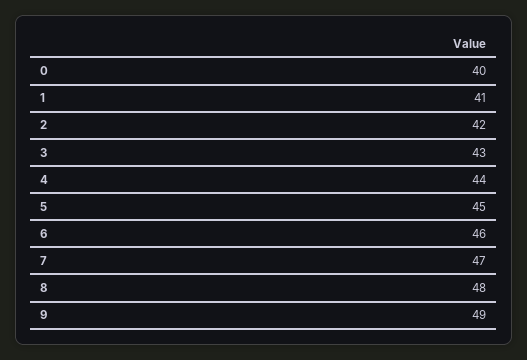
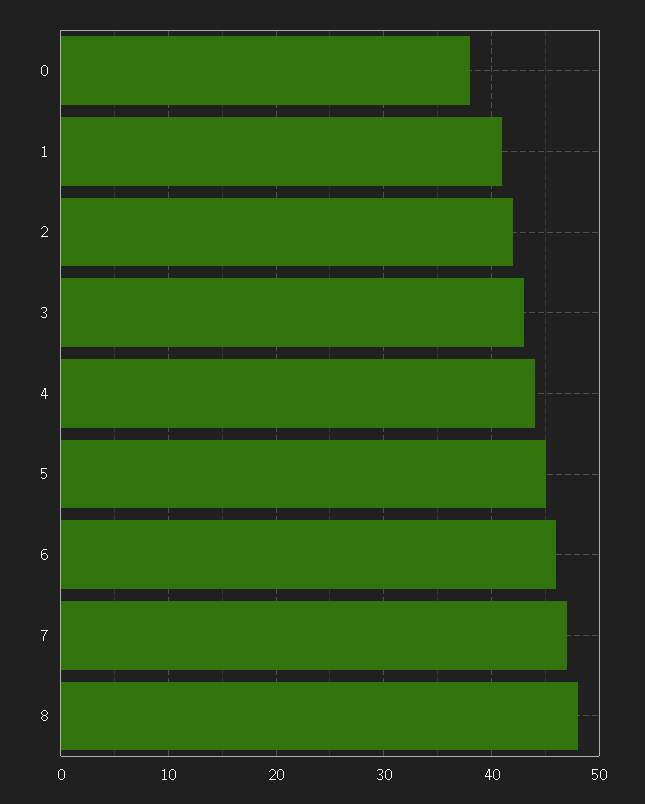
0: 40 -> 38
9: 49 -> none

